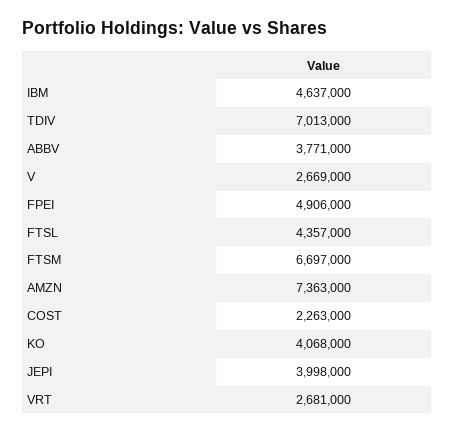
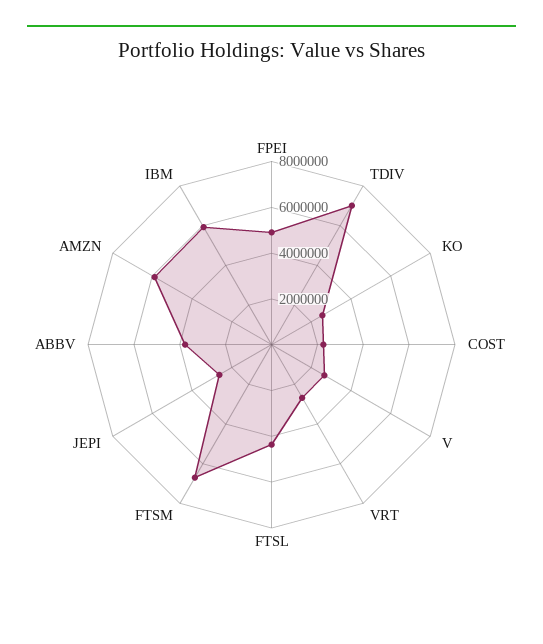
IBM: 4637000 -> 6000000
AMZN: 7363000 -> 6000000
KO: 4068000 -> 2500000
JEPI: 3998000 -> 2500000

